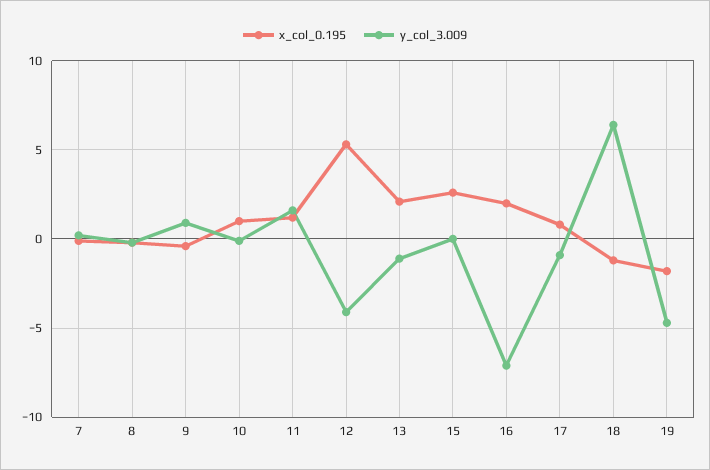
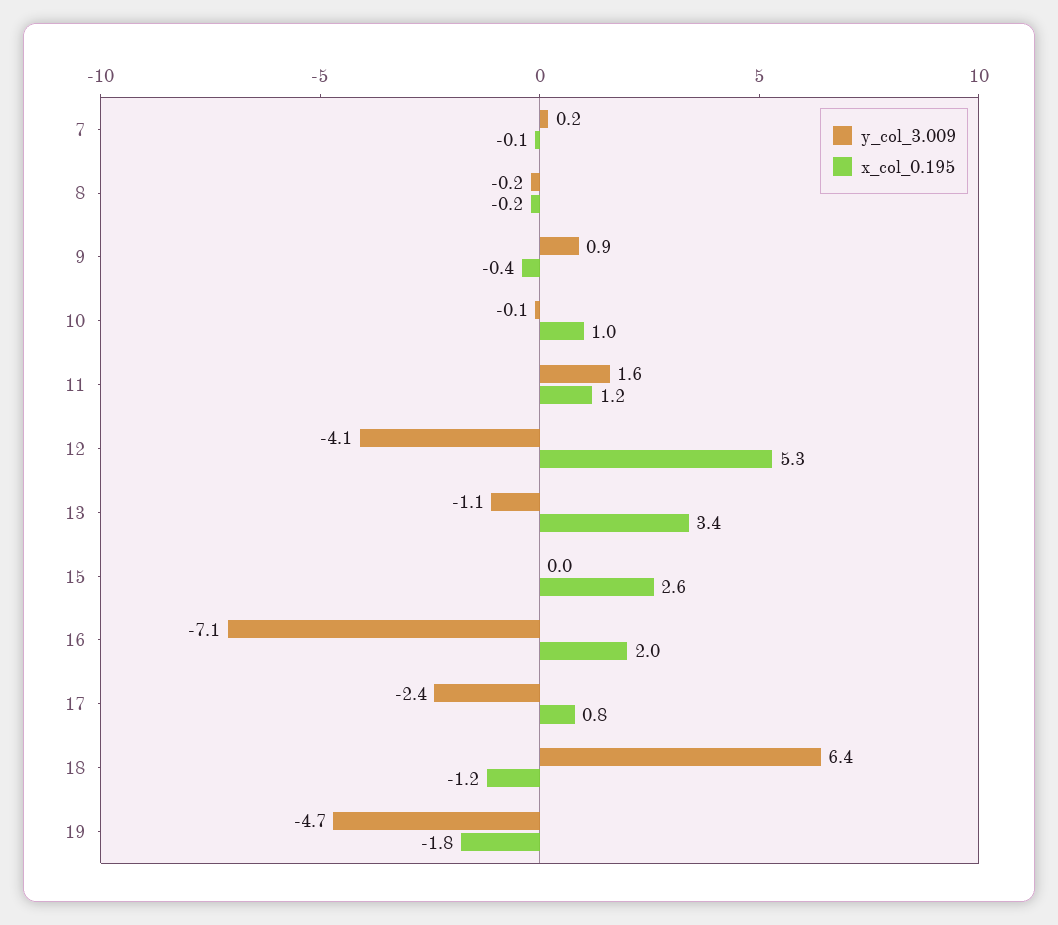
x_col_0.195, 13: 2 -> 3.4
y_col_3.009, 17: -1 -> -2.4

